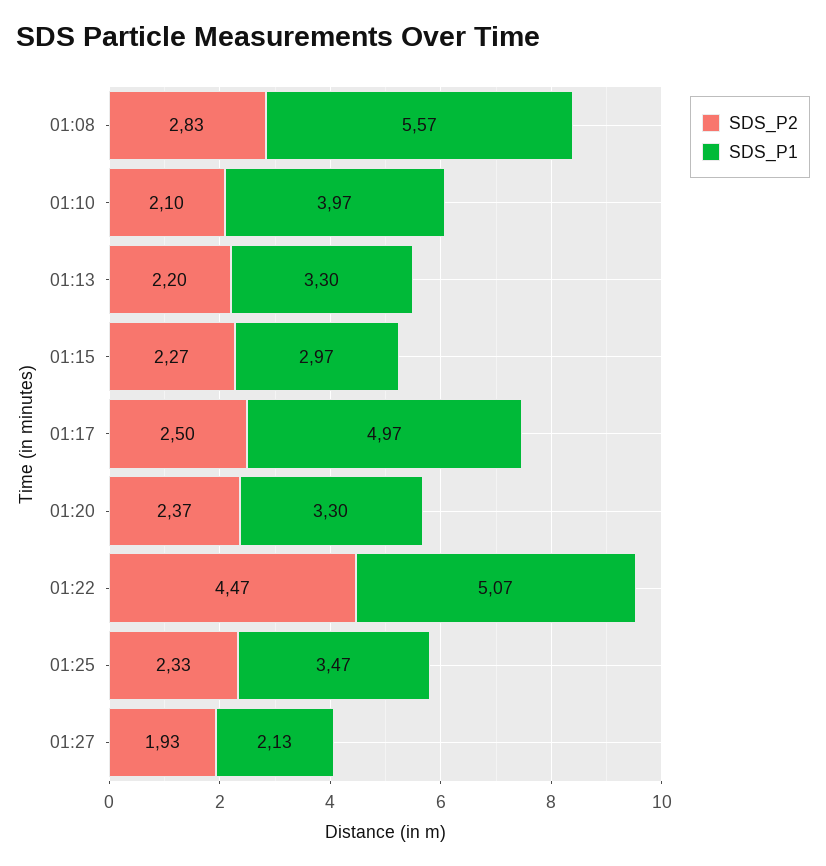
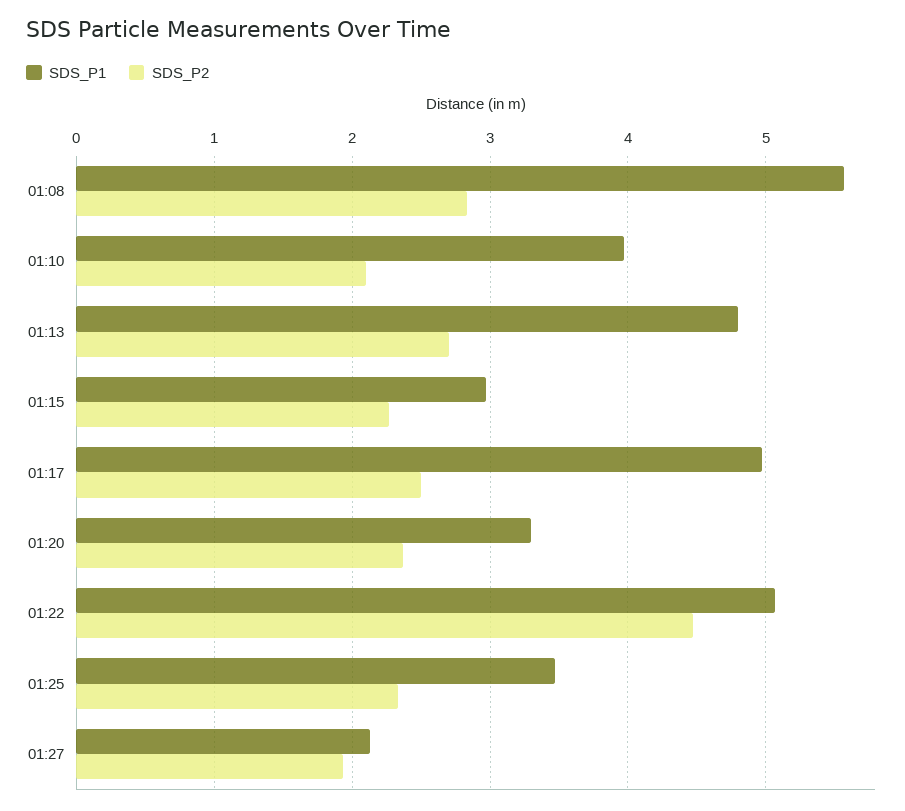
SDS_P2, 01:13: 2.2 -> 2.7
SDS_P1, 01:13: 3.3 -> 4.8

